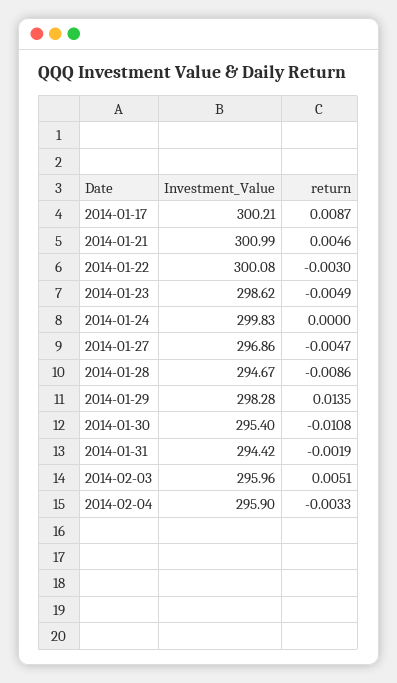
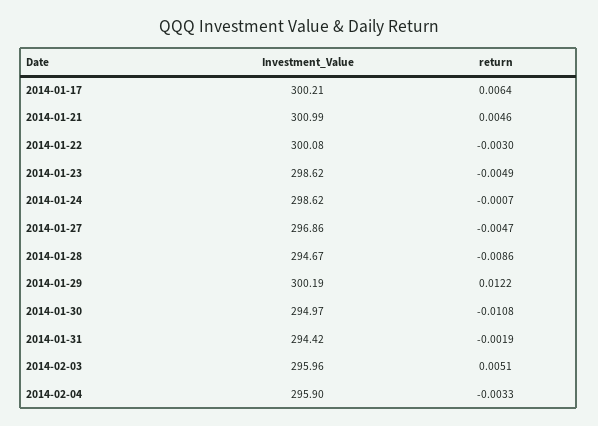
return, 2014-01-17: 0.0087 -> 0.0064
Investment_Value, 2014-01-24: 299.83 -> 298.62
return, 2014-01-24: 0 -> -0.0007
Investment_Value, 2014-01-29: 298.28 -> 300.19
return, 2014-01-29: 0.0135 -> 0.0122
Investment_Value, 2014-01-30: 295.4 -> 294.97

